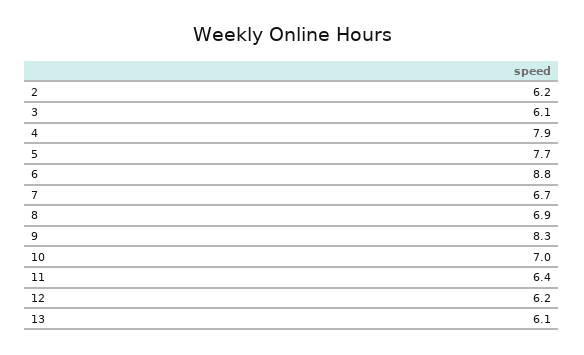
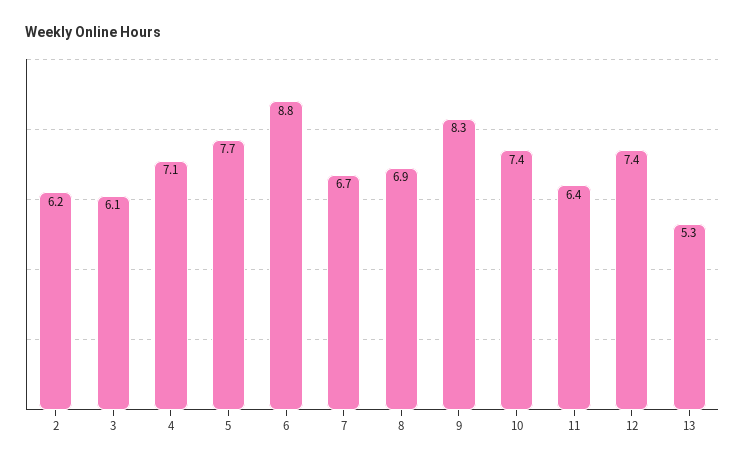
4: 7.9 -> 7.1
10: 7 -> 7.4
12: 6.2 -> 7.4
13: 6.1 -> 5.3

